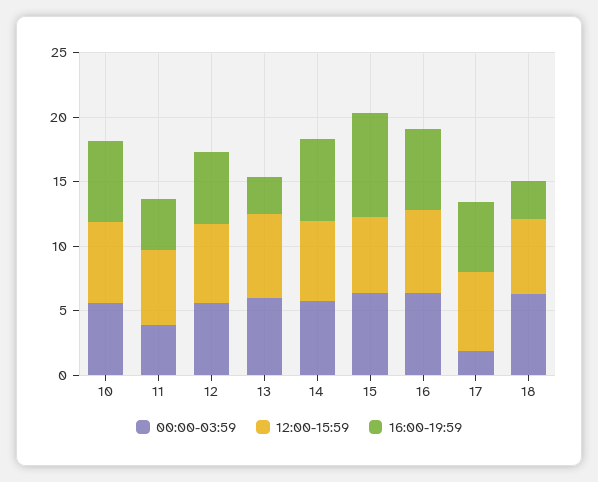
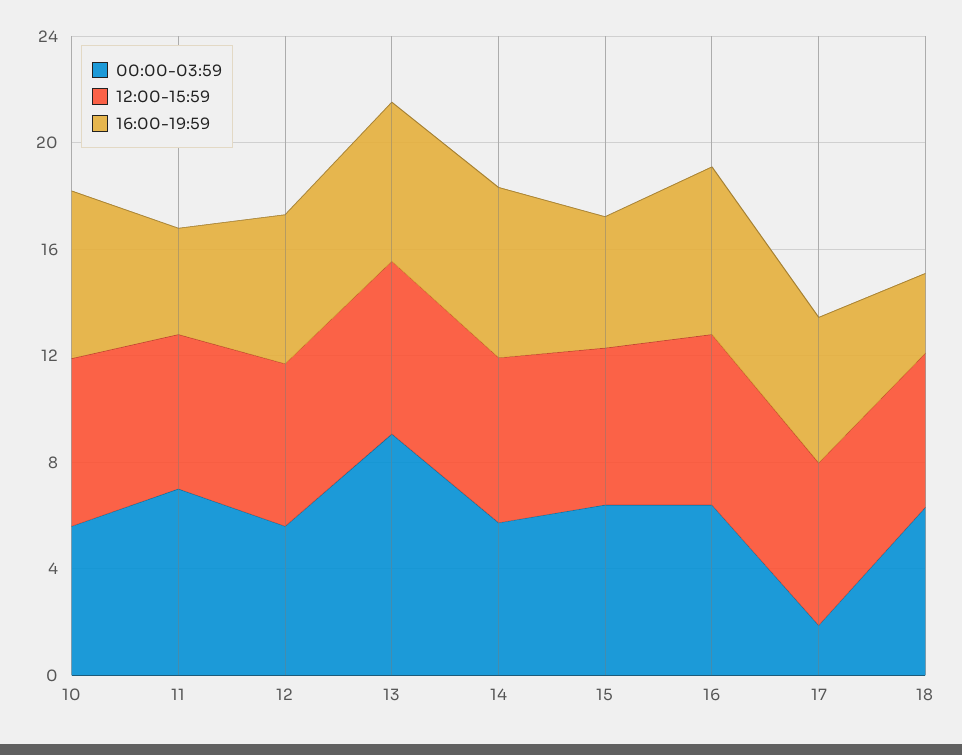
00:00-03:59, 11: 4 -> 7
00:00-03:59, 13: 6 -> 9
16:00-19:59, 13: 3 -> 6
16:00-19:59, 15: 8 -> 5

